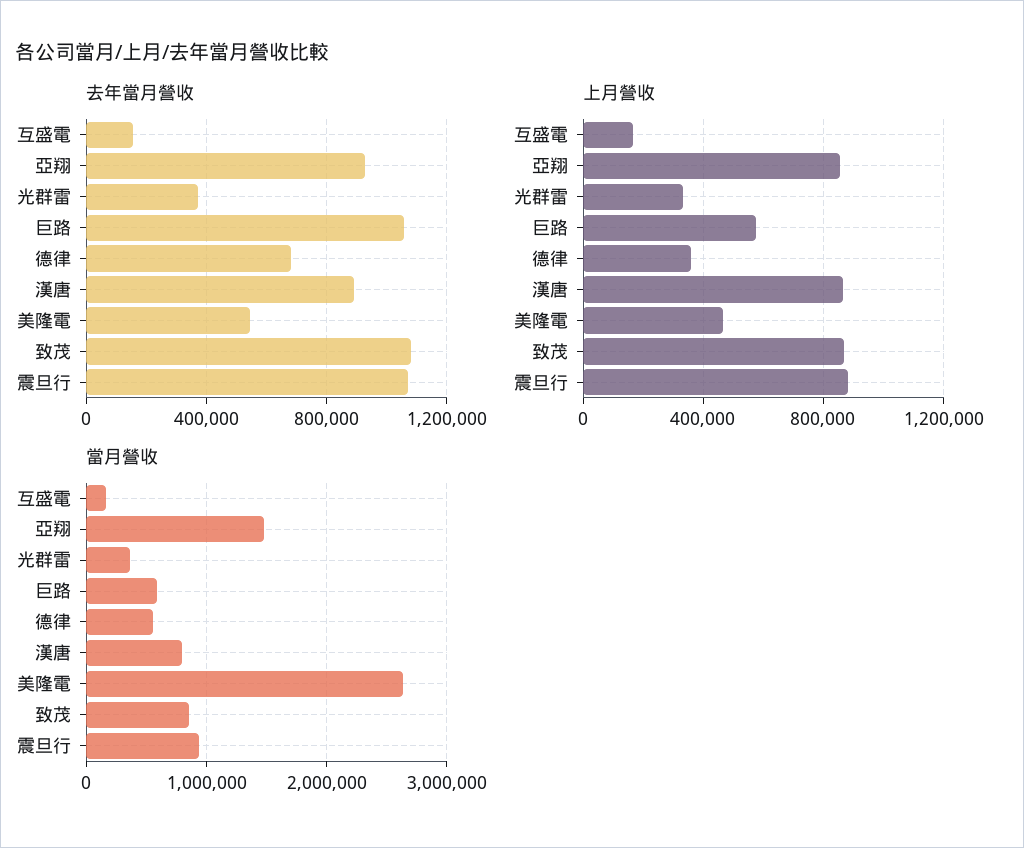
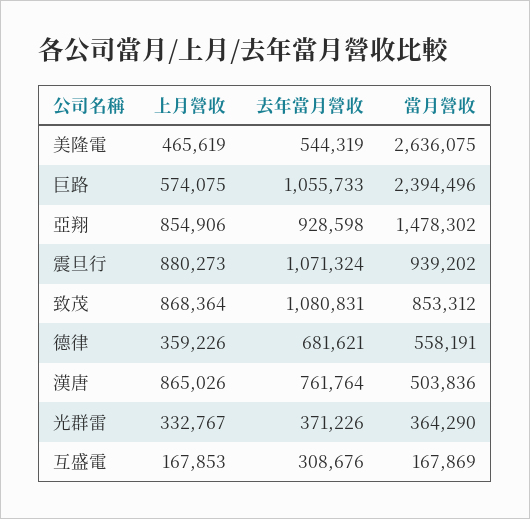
去年當月營收, 互盛電: 150000 -> 308676
去年當月營收, 漢唐: 900000 -> 761764
當月營收, 巨路: 600000 -> 2394496
當月營收, 漢唐: 800000 -> 503836

